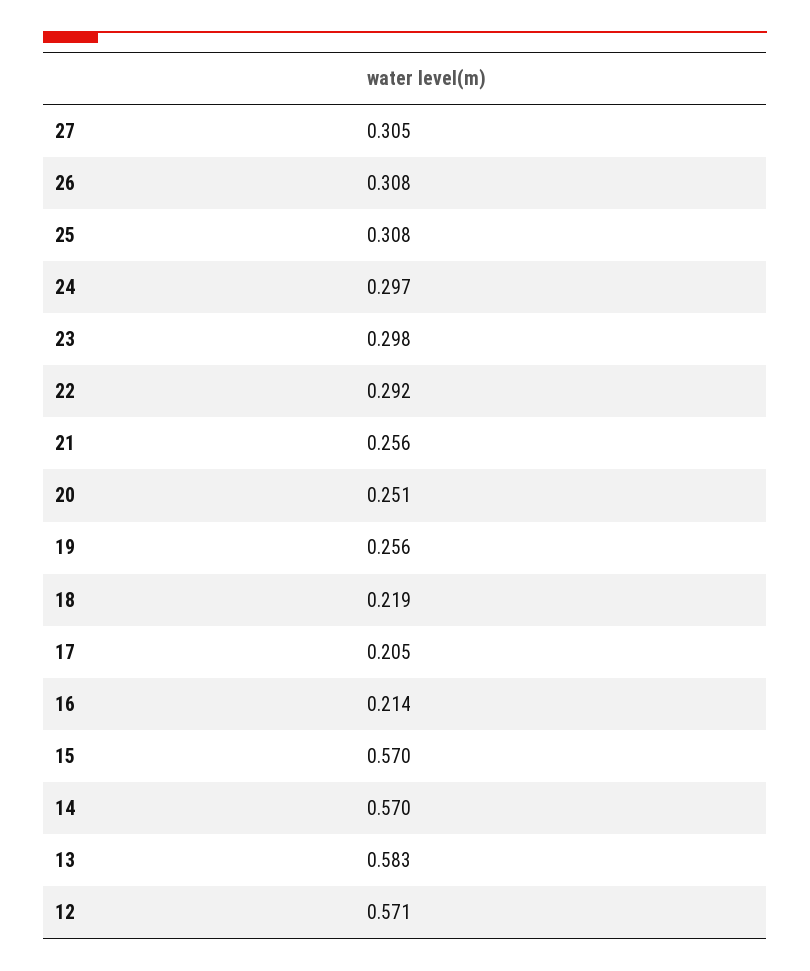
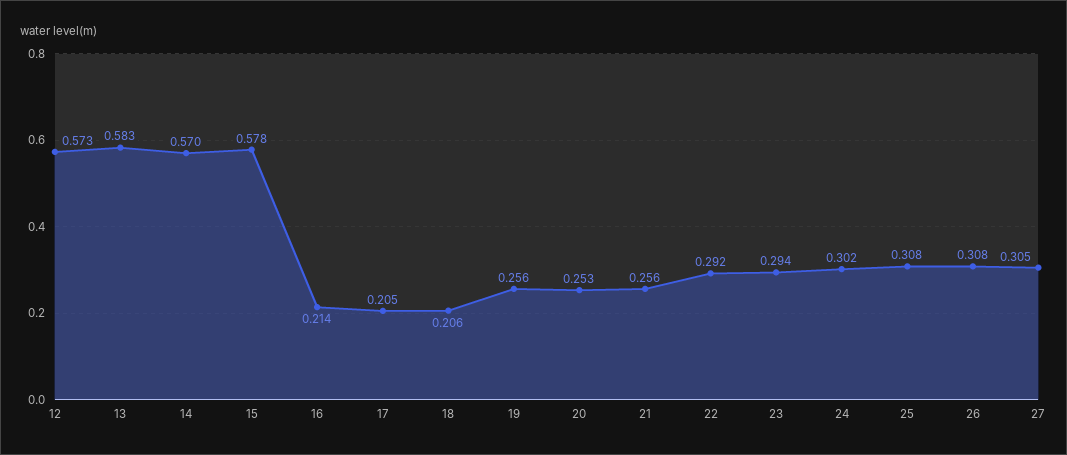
24: 0.297 -> 0.302
23: 0.298 -> 0.294
20: 0.251 -> 0.253
18: 0.219 -> 0.206
15: 0.57 -> 0.578
12: 0.571 -> 0.573

